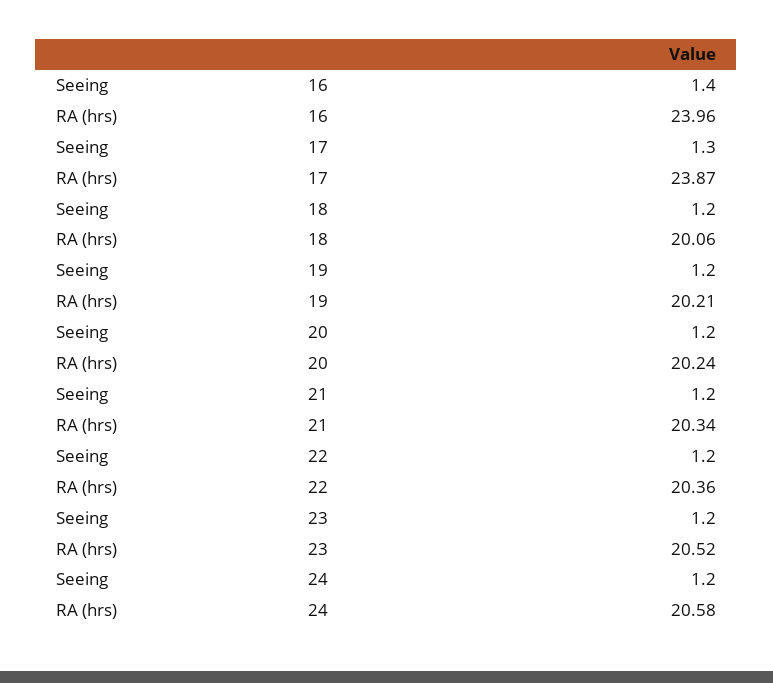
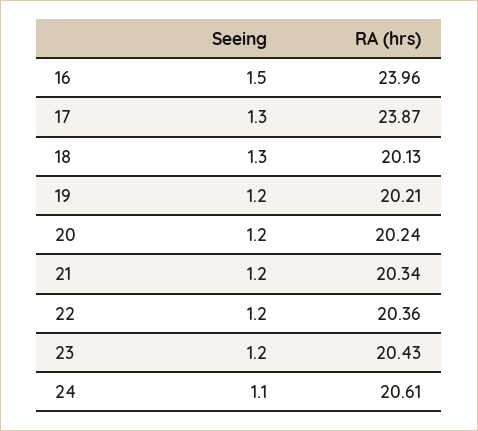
Seeing, 16: 1.4 -> 1.5
Seeing, 18: 1.2 -> 1.3
RA (hrs), 18: 20.06 -> 20.13
RA (hrs), 23: 20.52 -> 20.43
Seeing, 24: 1.2 -> 1.1
RA (hrs), 24: 20.58 -> 20.61

